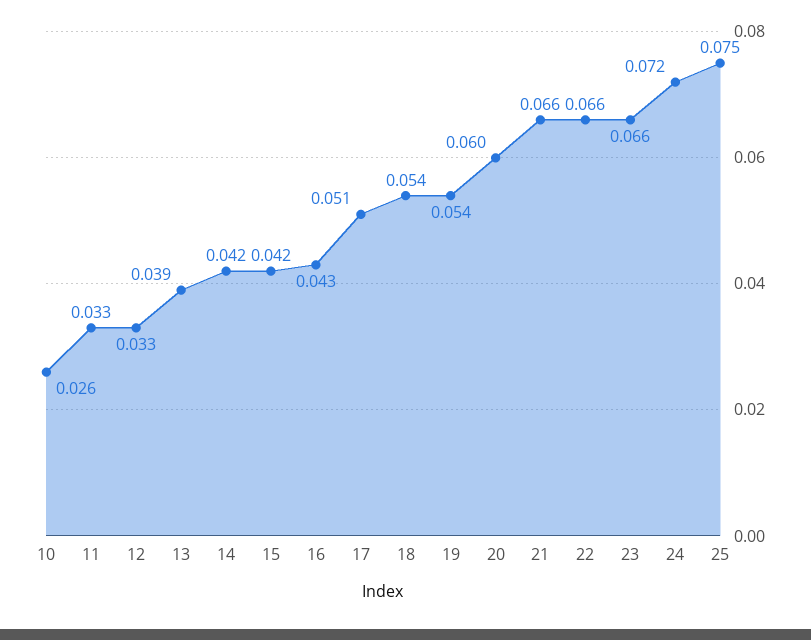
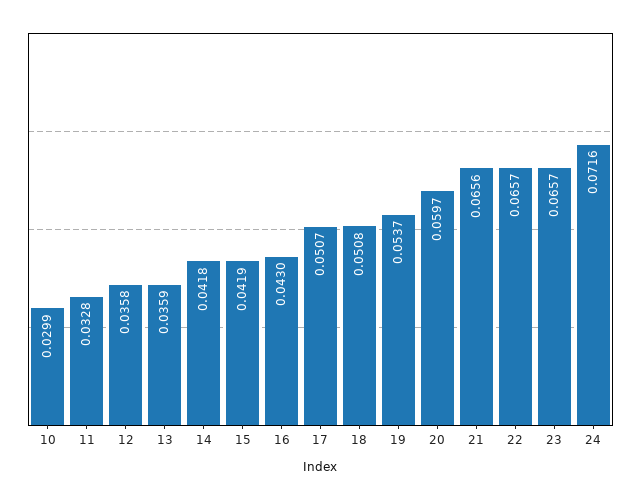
10: 0.026 -> 0.0299
12: 0.033 -> 0.0358
13: 0.039 -> 0.0359
18: 0.054 -> 0.0508
25: 0.075 -> none

